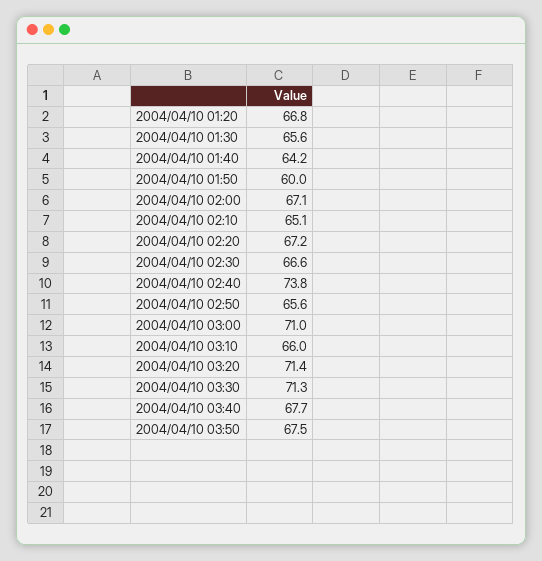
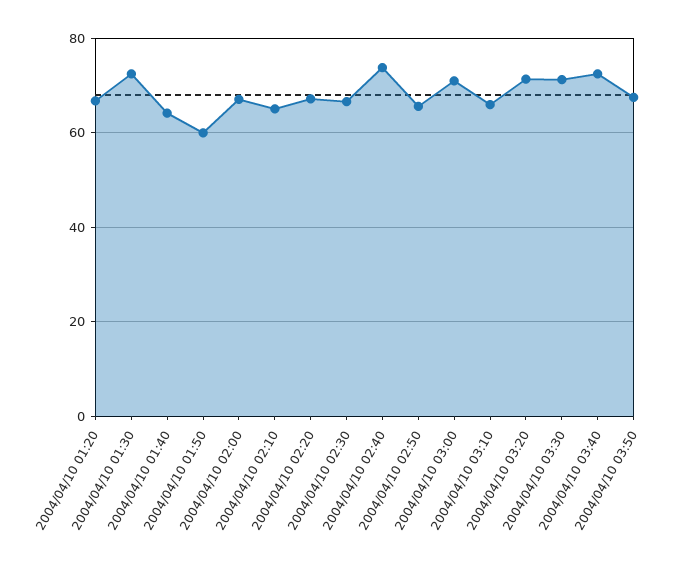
2004/04/10 01:30: 65.6 -> 72
2004/04/10 03:40: 67.7 -> 72

